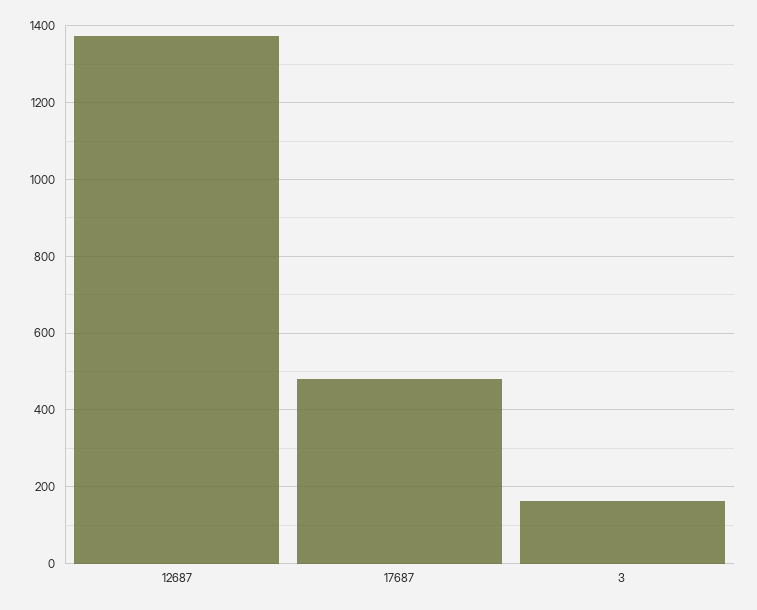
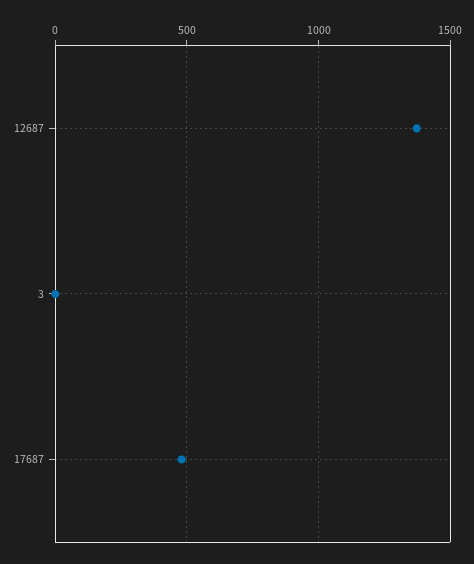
3: 160 -> 0

